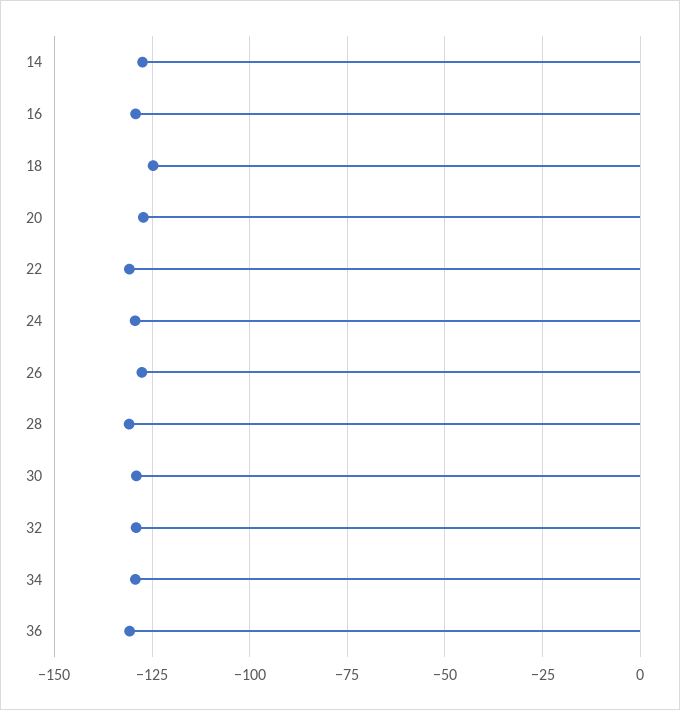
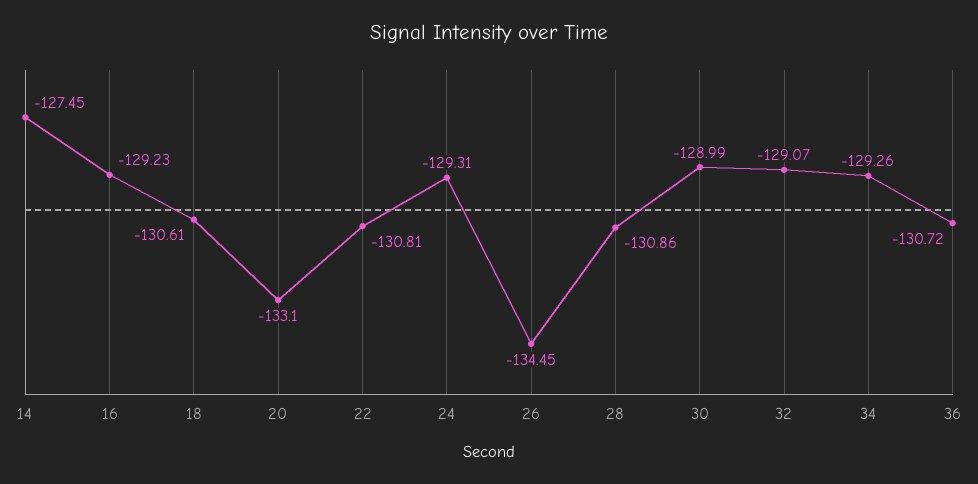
18: -125 -> -130.61
20: -127.5 -> -133.1
26: -127.5 -> -134.45

